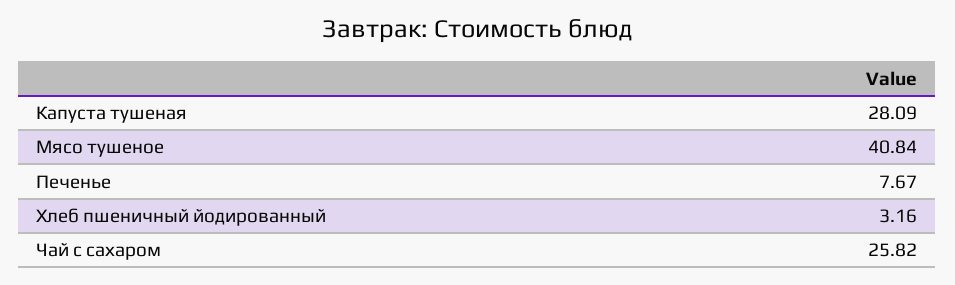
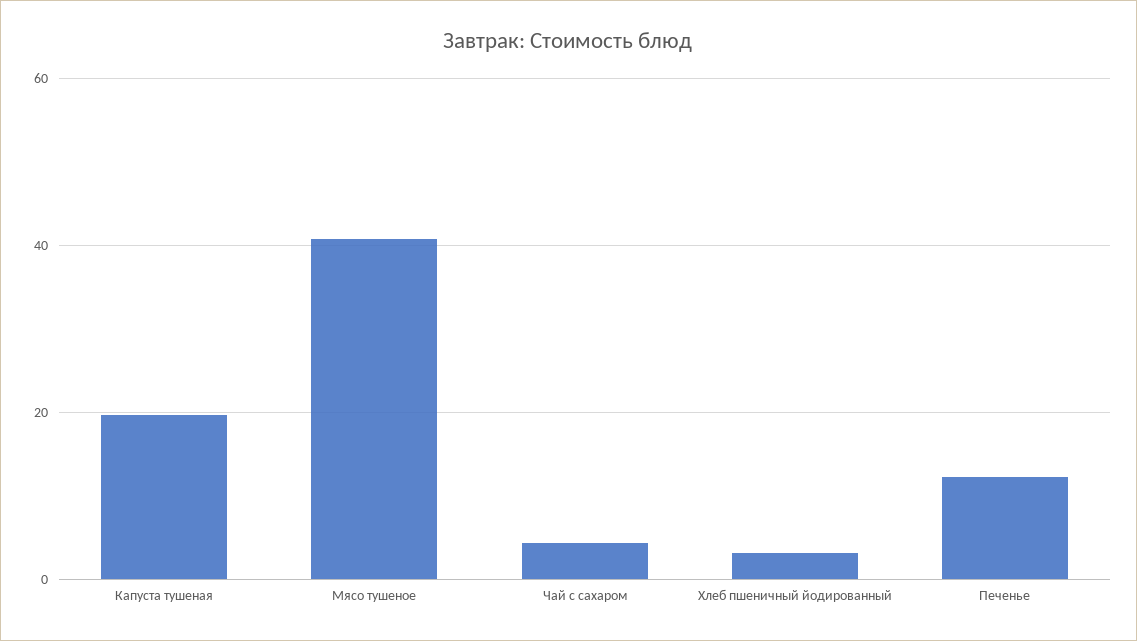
Капуста тушеная: 28.09 -> 20
Печенье: 7.67 -> 12
Чай с сахаром: 25.82 -> 4

